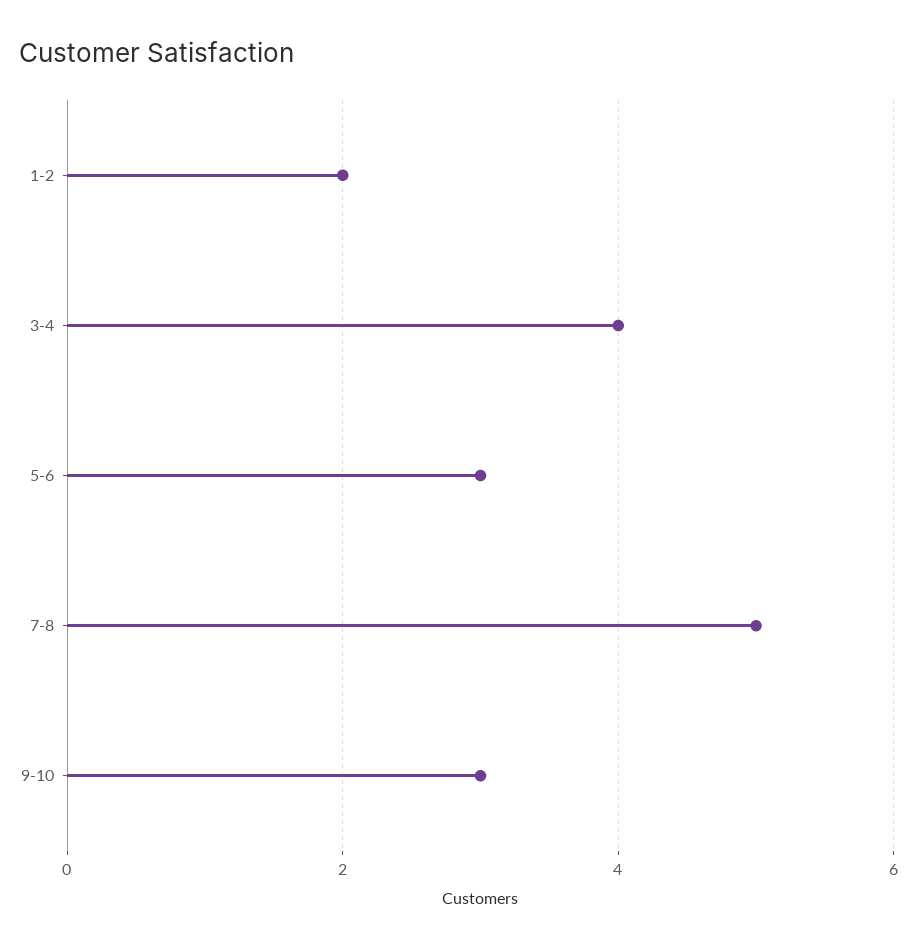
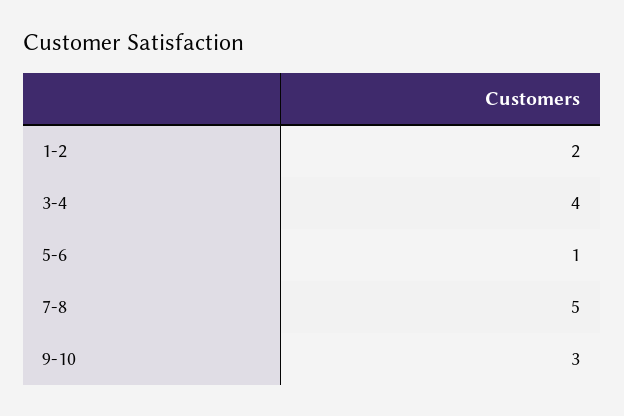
5-6: 3 -> 1

